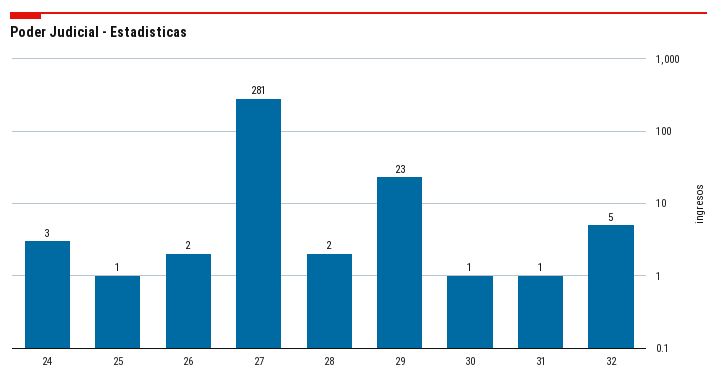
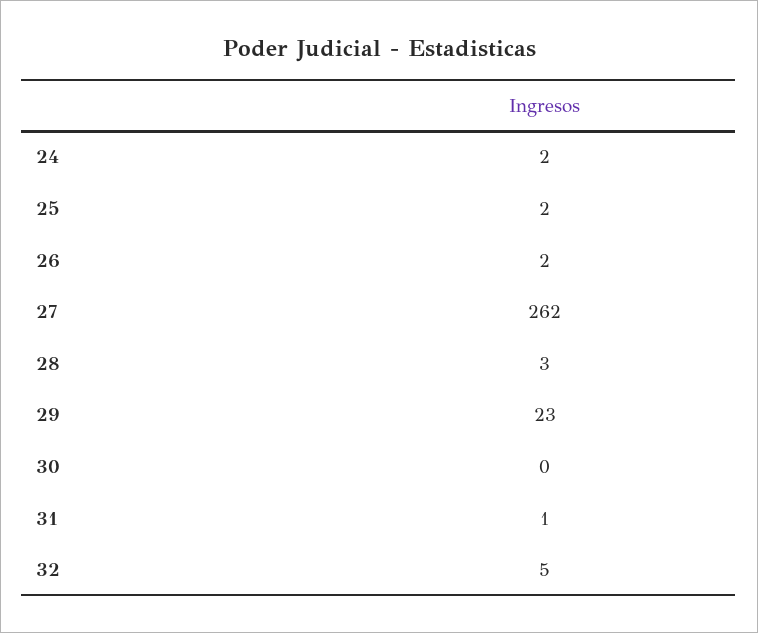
24: 3 -> 2
25: 1 -> 2
27: 281 -> 262
28: 2 -> 3
30: 1 -> 0

